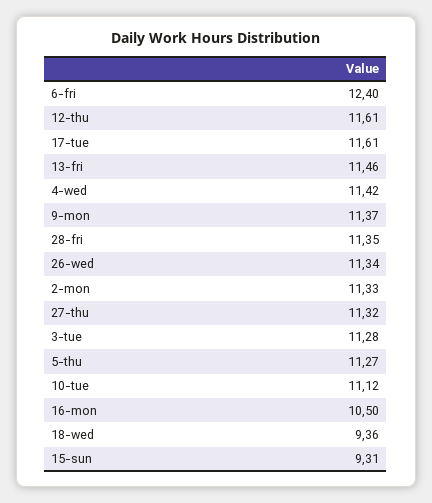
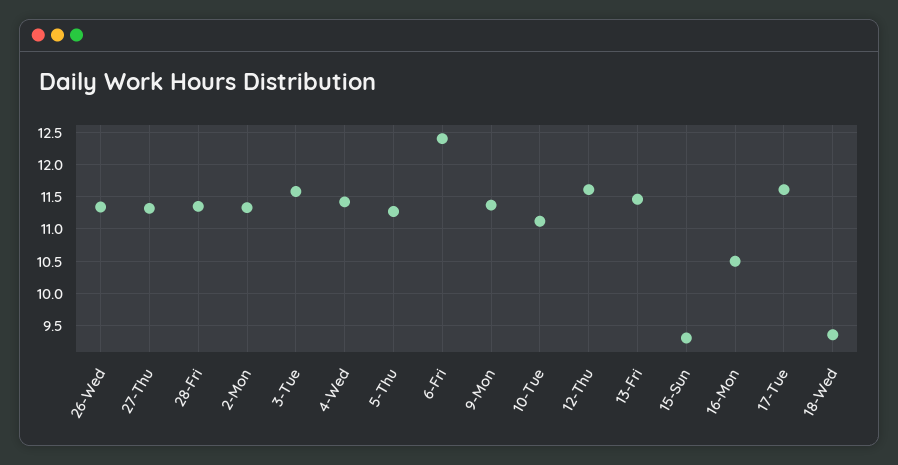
3-tue: 11.28 -> 11.6

